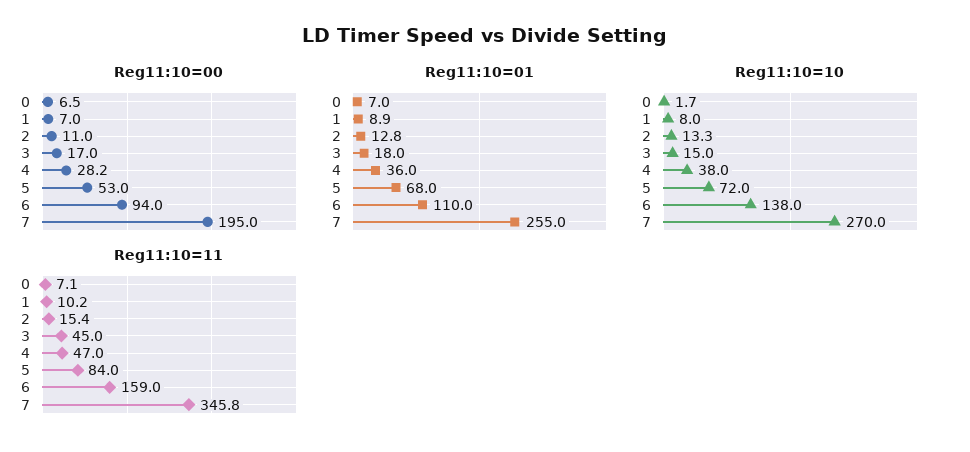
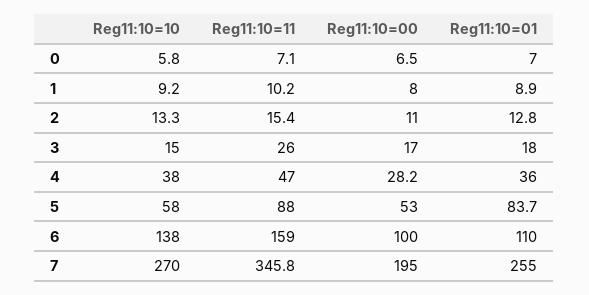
Reg11:10=00, 1: 7 -> 8
Reg11:10=00, 6: 94 -> 100
Reg11:10=01, 5: 68 -> 83.7
Reg11:10=10, 0: 1.7 -> 5.8
Reg11:10=10, 1: 8 -> 9.2
Reg11:10=10, 5: 72 -> 58
Reg11:10=11, 3: 45 -> 26
Reg11:10=11, 5: 84 -> 88

